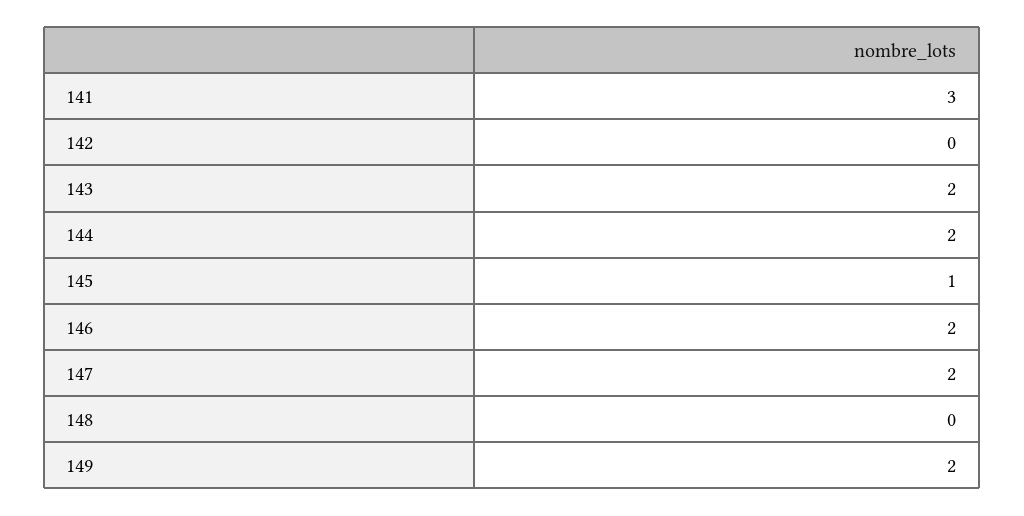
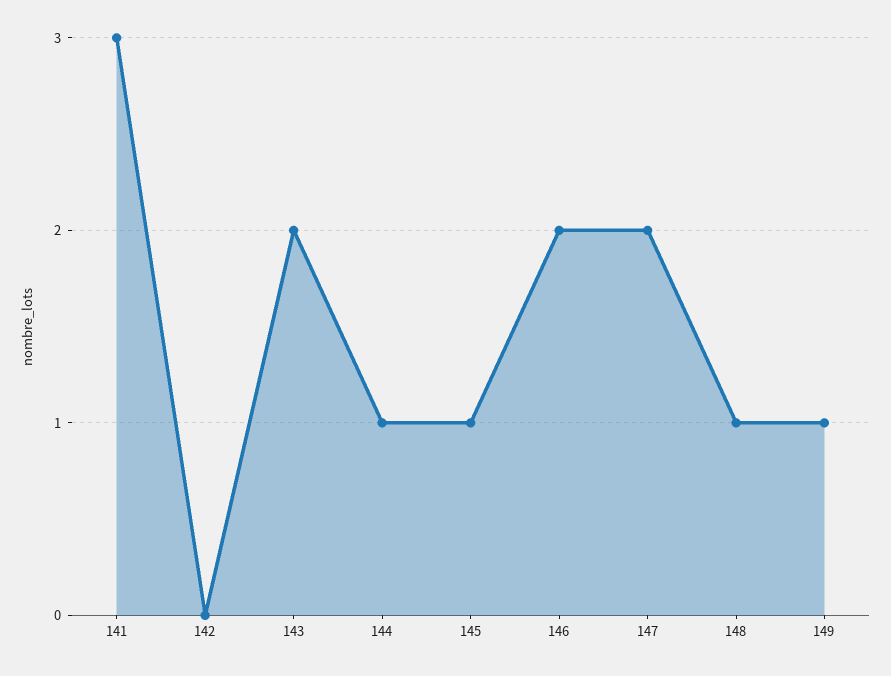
144: 2 -> 1
148: 0 -> 1
149: 2 -> 1

